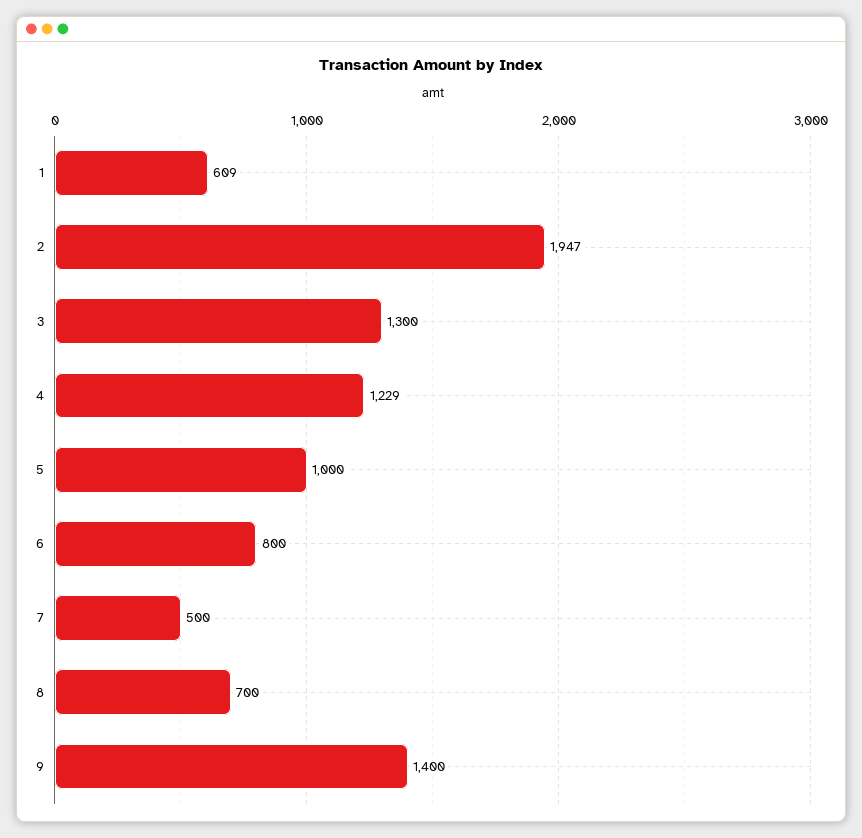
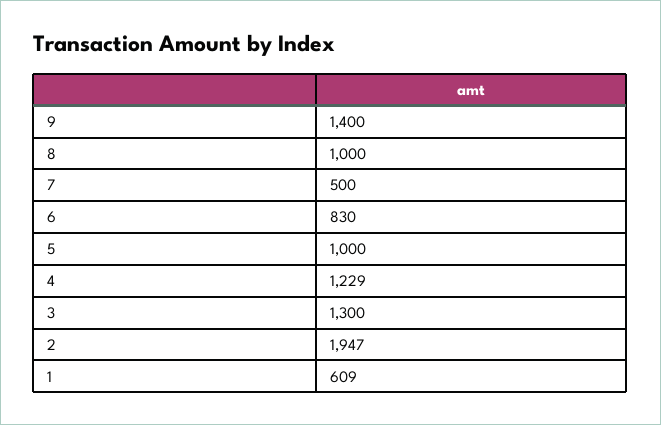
6: 800 -> 830
8: 700 -> 1000

